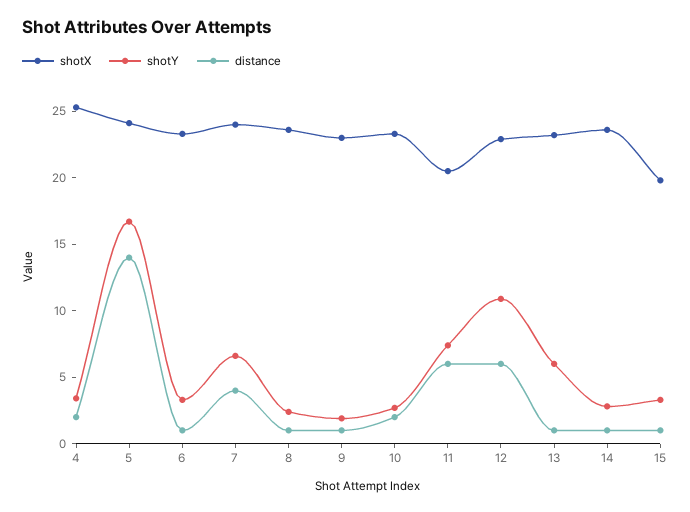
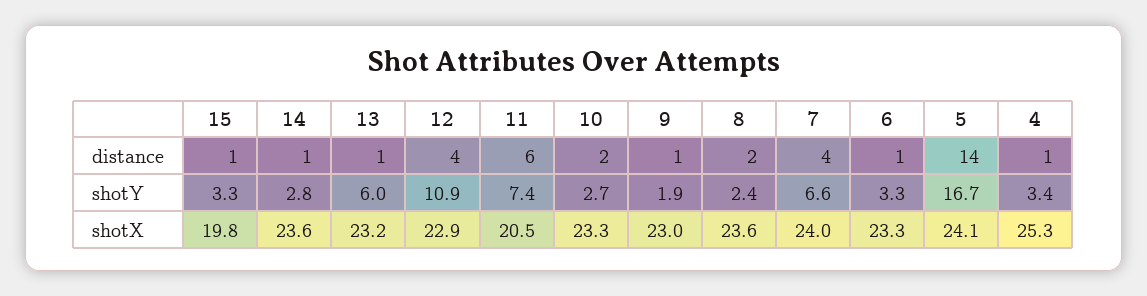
distance, 4: 2 -> 1
distance, 8: 1 -> 2
distance, 12: 6 -> 4

